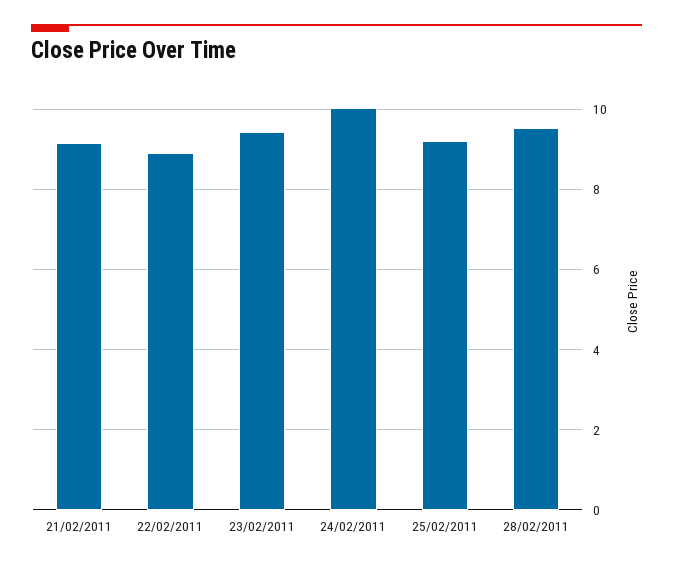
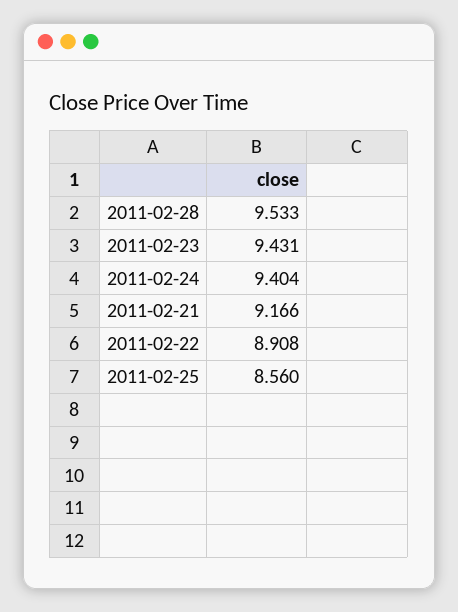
24/02/2011: 10 -> 9.404
25/02/2011: 9.2 -> 8.56

